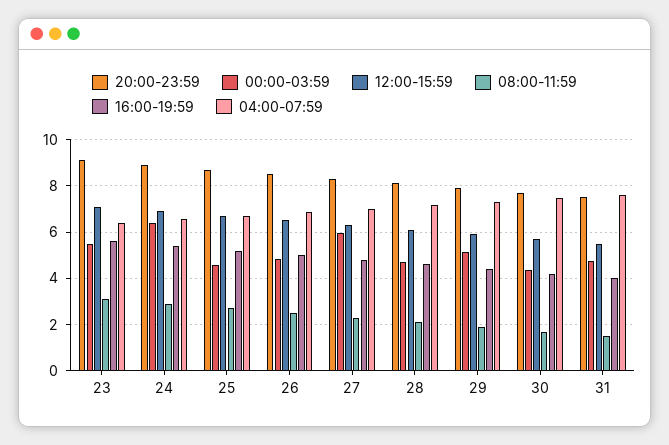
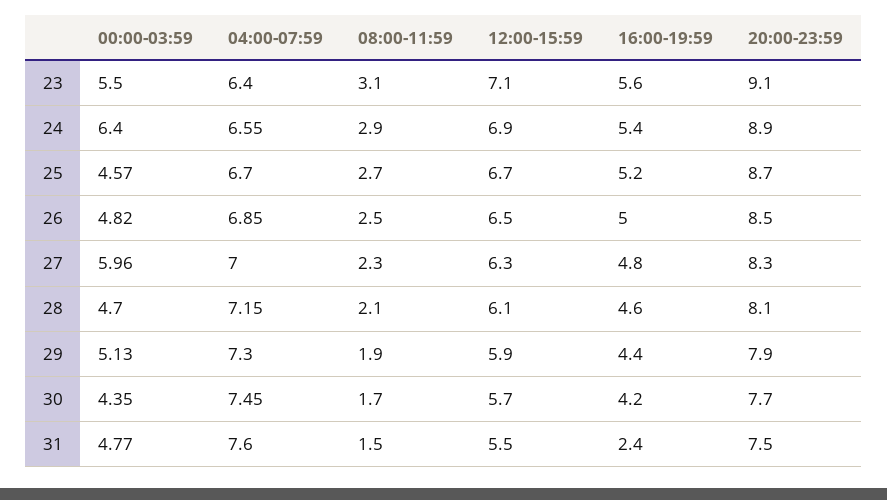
16:00-19:59, 31: 4 -> 2.4

